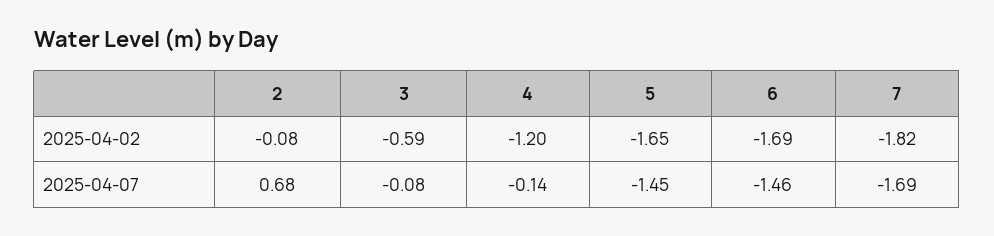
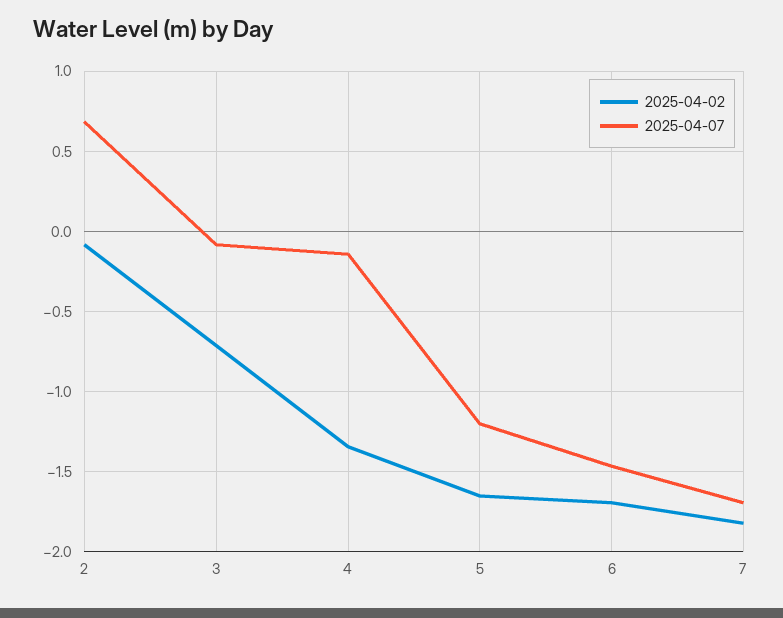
2025-04-02, 3: -0.59 -> -0.7
2025-04-02, 4: -1.2 -> -1.35
2025-04-07, 5: -1.45 -> -1.2

